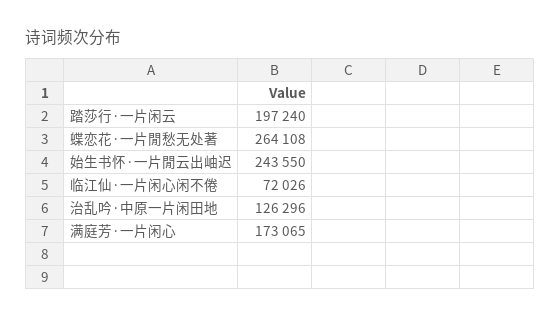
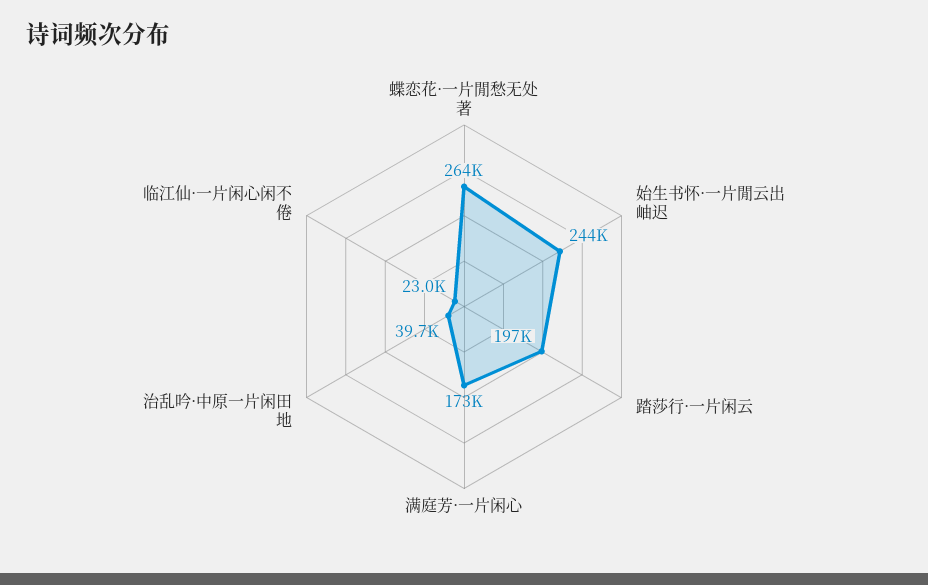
临江仙·一片闲心闲不倦: 72026 -> 23000
治乱吟·中原一片闲田地: 126296 -> 39700

